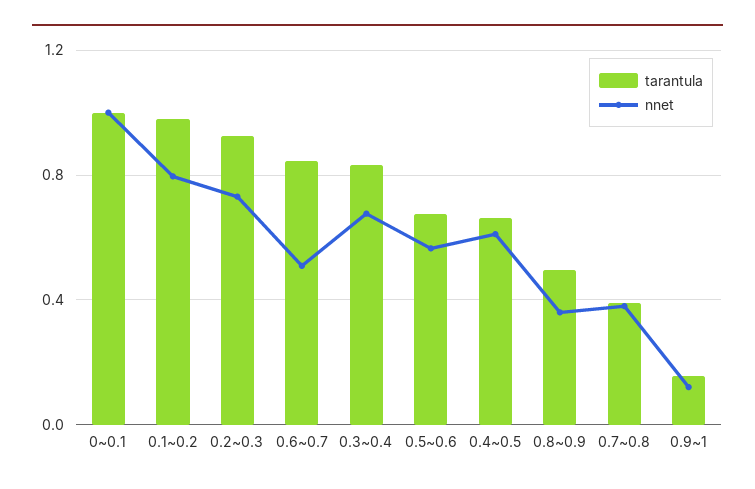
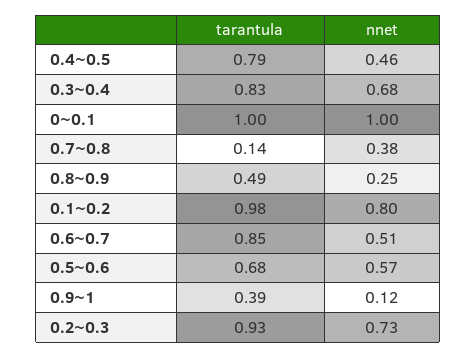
tarantula, 0.4~0.5: 0.65 -> 0.79
nnet, 0.4~0.5: 0.6 -> 0.46
nnet, 0.8~0.9: 0.35 -> 0.25
tarantula, 0.7~0.8: 0.4 -> 0.14
tarantula, 0.9~1: 0.15 -> 0.39

